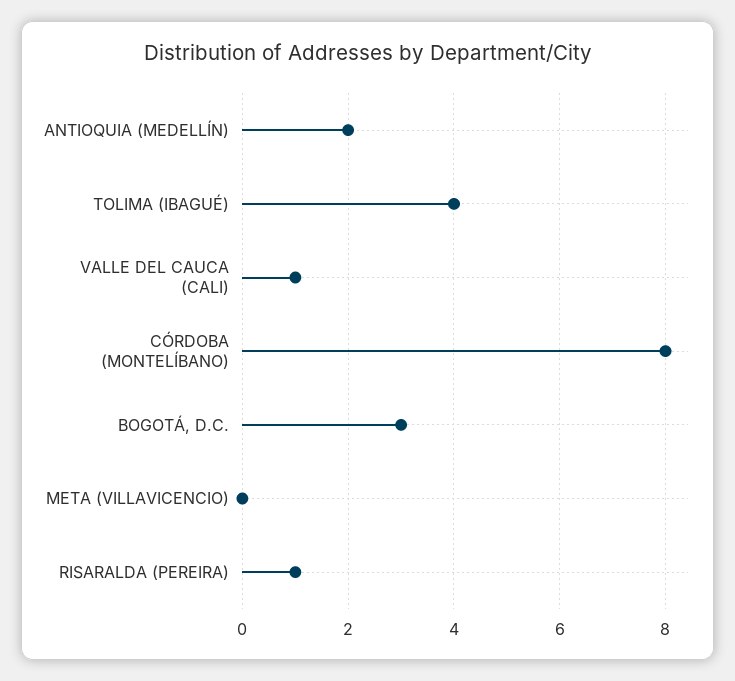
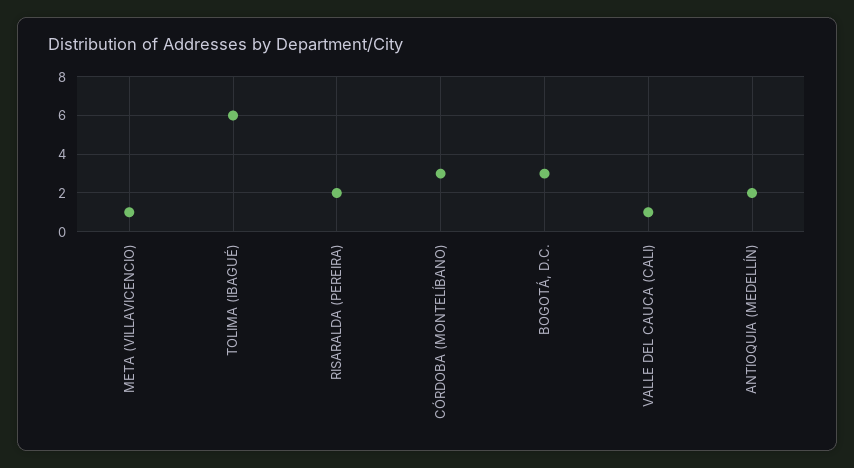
TOLIMA (IBAGUÉ): 4 -> 6
CÓRDOBA (MONTELÍBANO): 8 -> 3
META (VILLAVICENCIO): 0 -> 1
RISARALDA (PEREIRA): 1 -> 2

